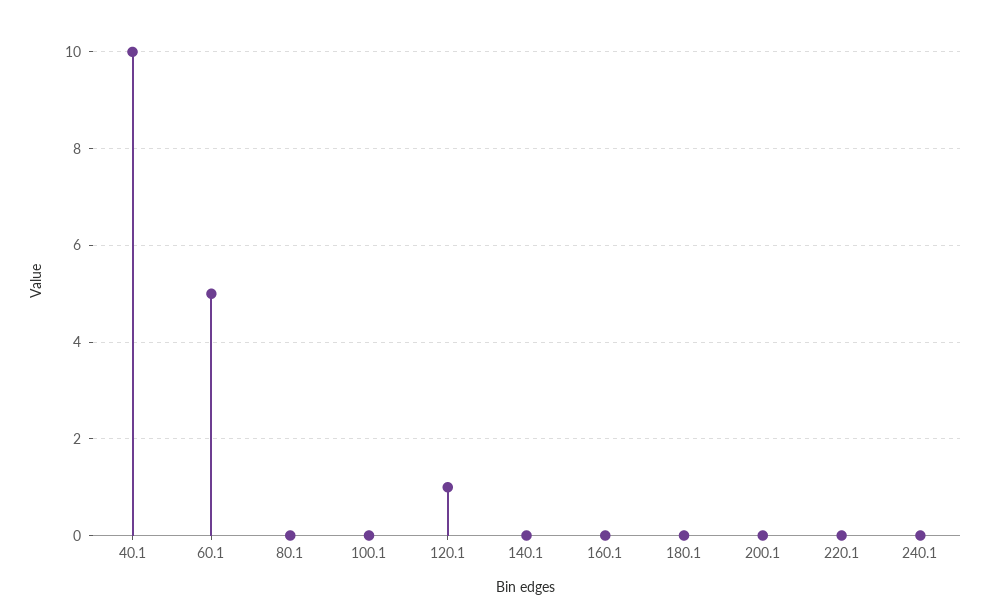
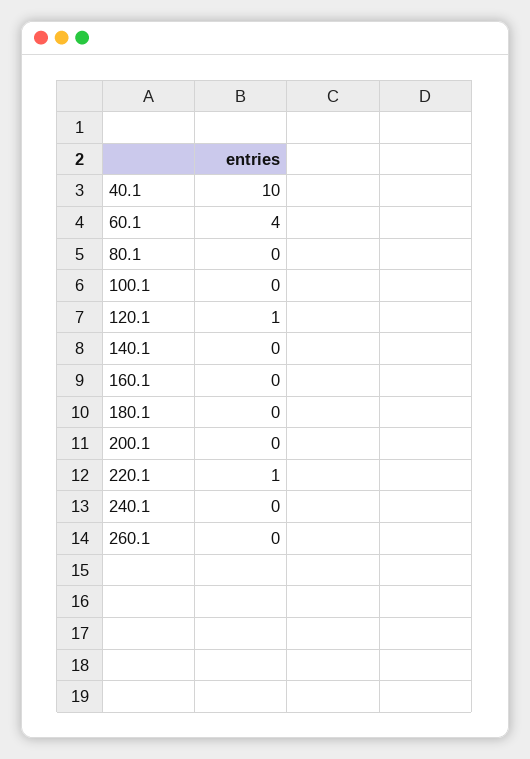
60.1: 5 -> 4
220.1: 0 -> 1
260.1: none -> 0

